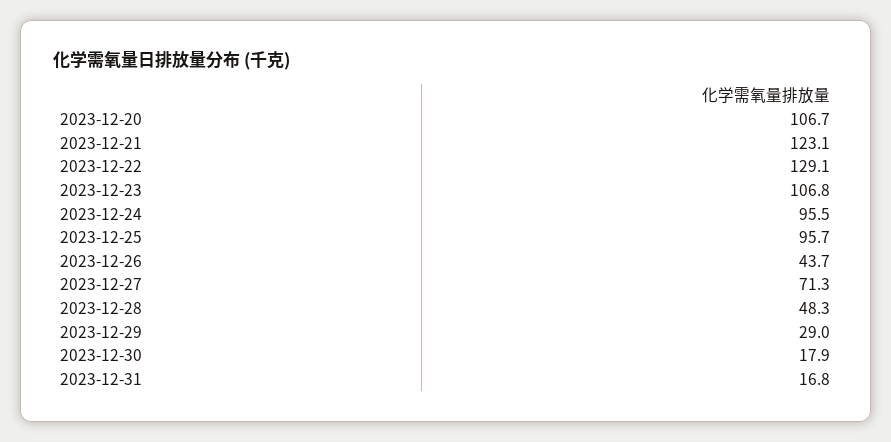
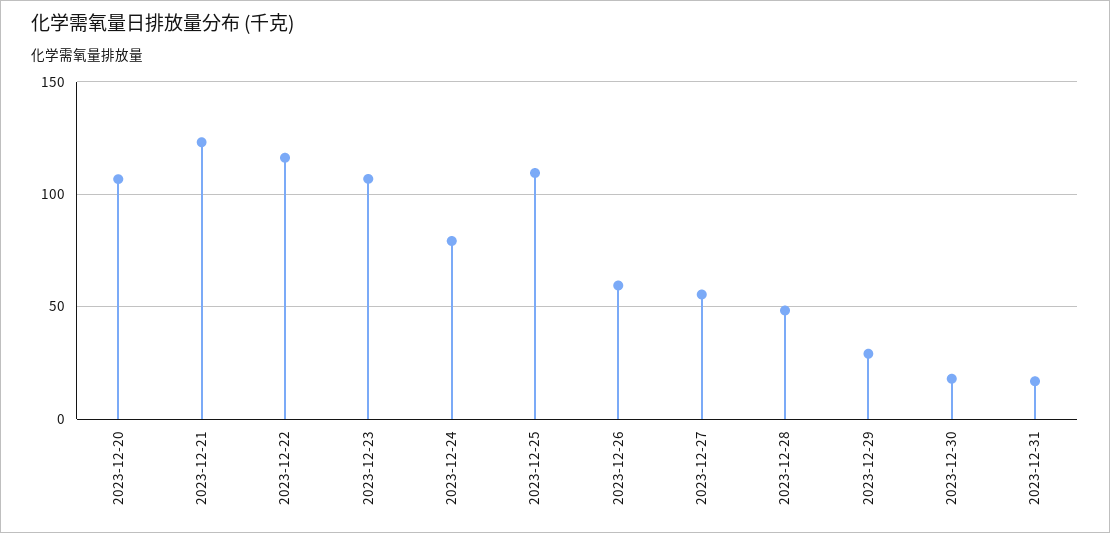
2023-12-22: 129.1 -> 115
2023-12-24: 95.5 -> 80
2023-12-25: 95.7 -> 110
2023-12-26: 43.7 -> 60
2023-12-27: 71.3 -> 55

